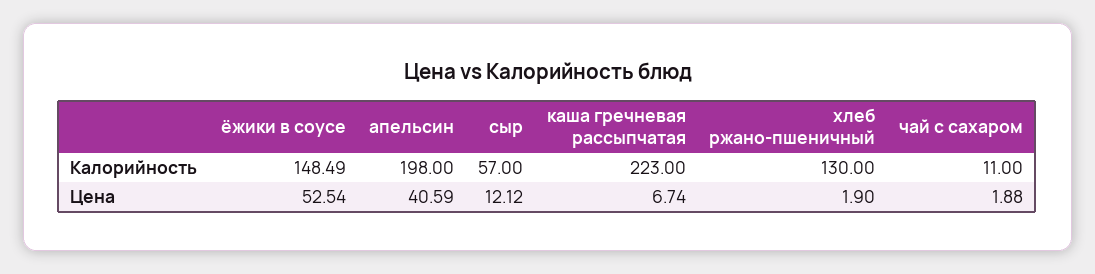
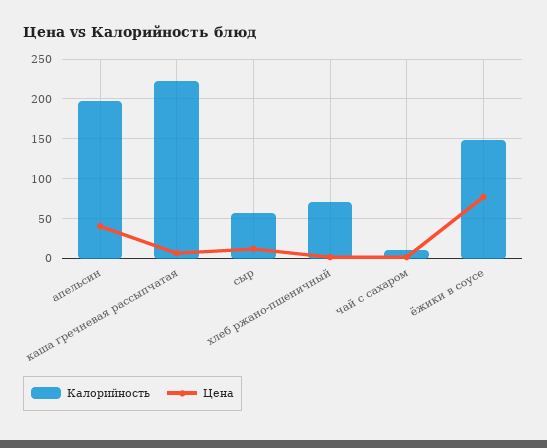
Калорийность, хлеб ржано-пшеничный: 130 -> 70
Цена, ёжики в соусе: 52.54 -> 80

